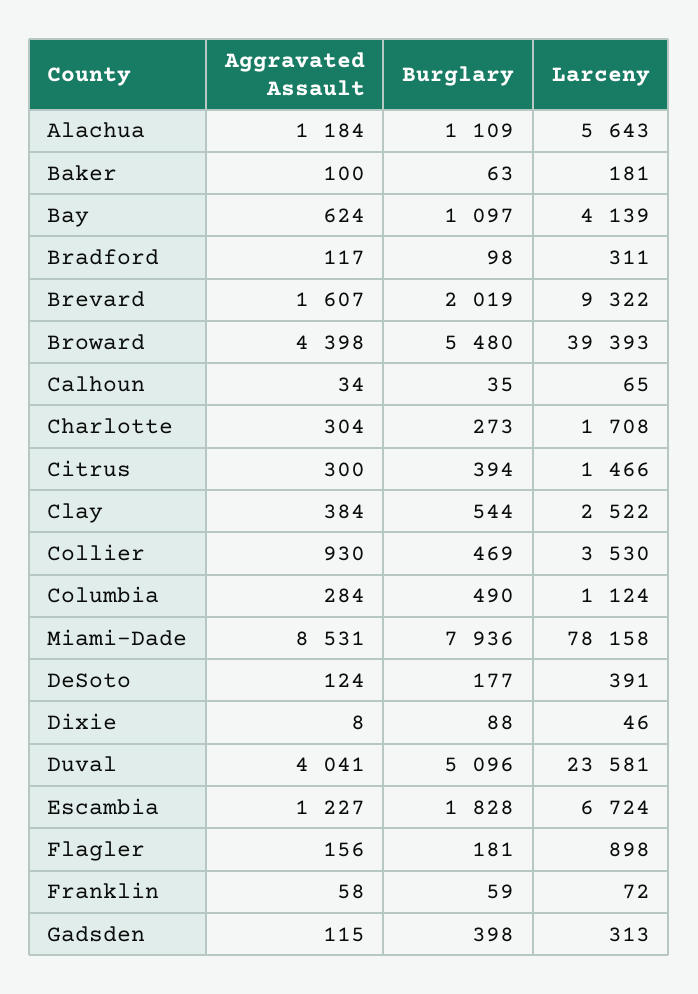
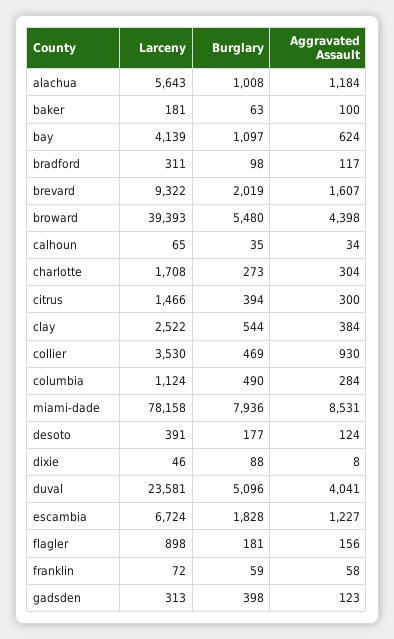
Burglary, Alachua: 1109 -> 1008
Aggravated Assault, Gadsden: 115 -> 123

